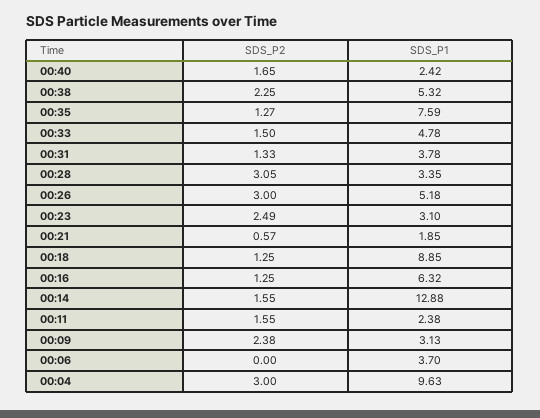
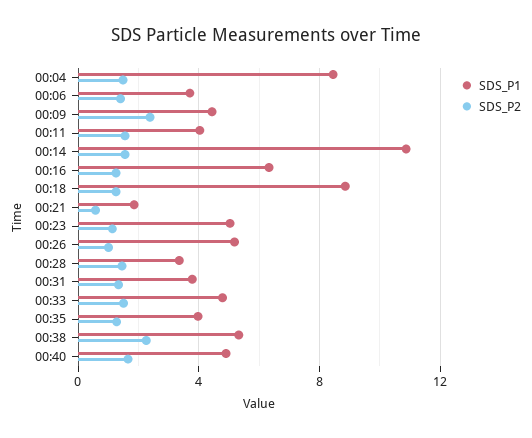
SDS_P1, 00:40: 2.42 -> 5
SDS_P1, 00:35: 7.59 -> 4
SDS_P2, 00:28: 3.05 -> 1.5
SDS_P2, 00:26: 3 -> 1
SDS_P2, 00:23: 2.49 -> 1
SDS_P1, 00:23: 3.1 -> 5
SDS_P1, 00:14: 12.88 -> 11
SDS_P1, 00:11: 2.38 -> 4
SDS_P1, 00:09: 3.13 -> 4.5
SDS_P2, 00:06: 0 -> 1.5
SDS_P2, 00:04: 3 -> 1.5
SDS_P1, 00:04: 9.63 -> 8.5

